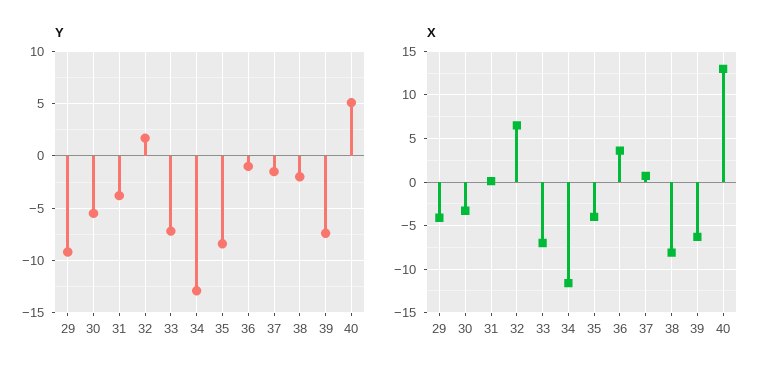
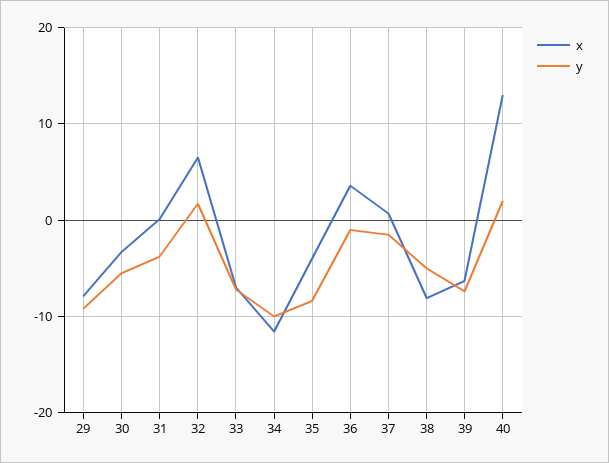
Y, 34: -13 -> -10
Y, 38: -2 -> -5
Y, 40: 5 -> 2
X, 29: -4 -> -8

